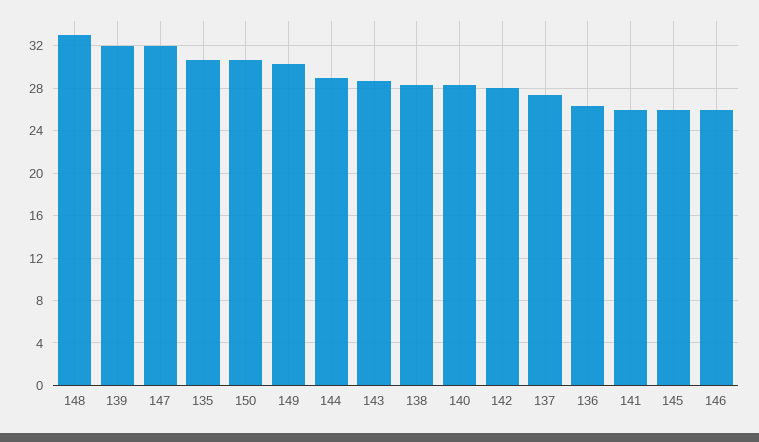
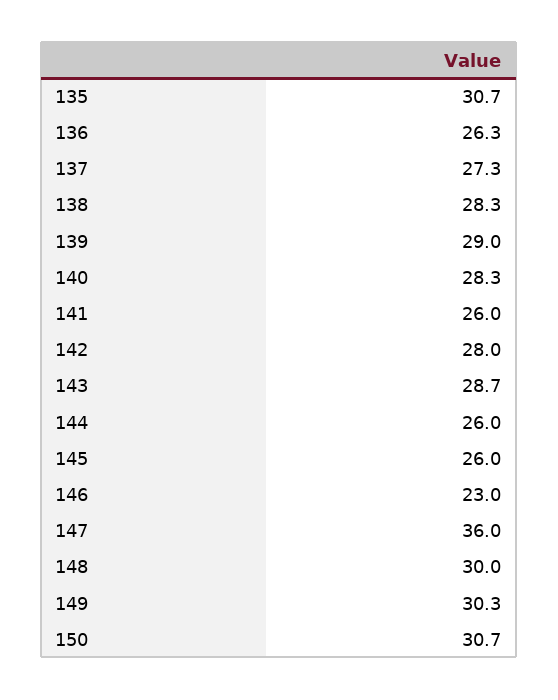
148: 33 -> 30
139: 32 -> 29
147: 32 -> 36
144: 29 -> 26
146: 26 -> 23

